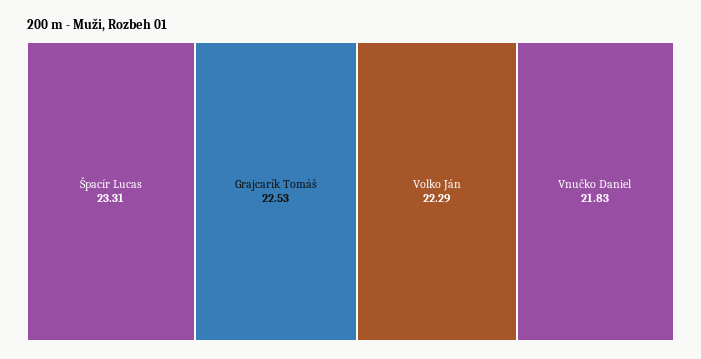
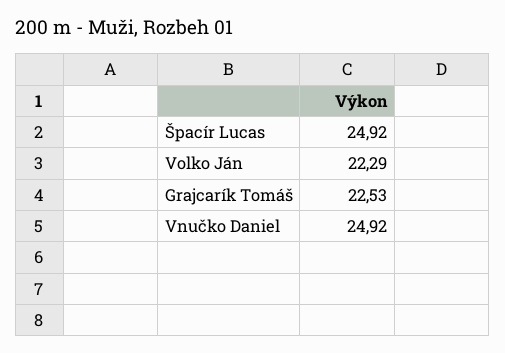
Špacír Lucas: 23.31 -> 24.92
Vnučko Daniel: 21.83 -> 24.92

